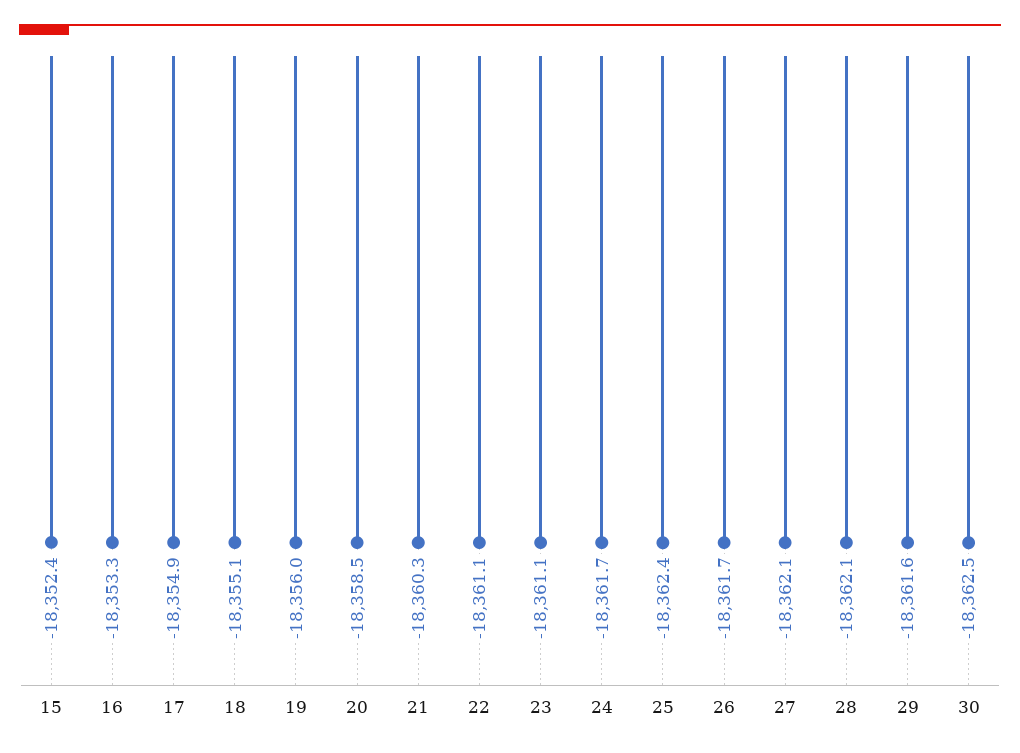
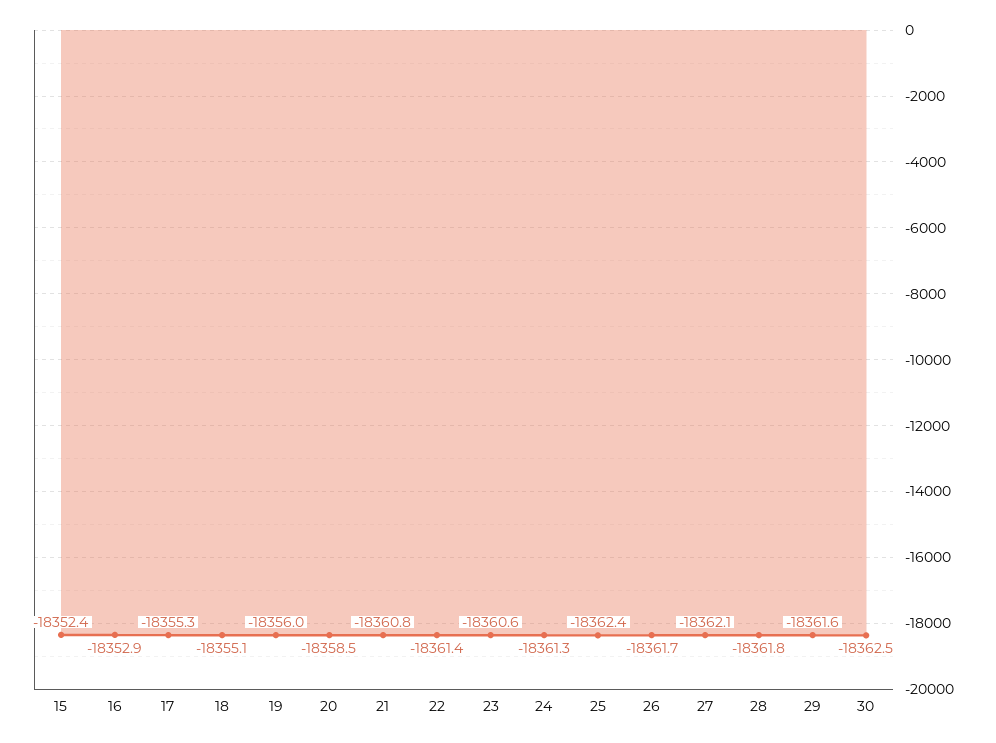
16: -18353.3 -> -18352.9
17: -18354.9 -> -18355.3
21: -18360.3 -> -18360.8
22: -18361.1 -> -18361.4
23: -18361.1 -> -18360.6
24: -18361.7 -> -18361.3
28: -18362.1 -> -18361.8

